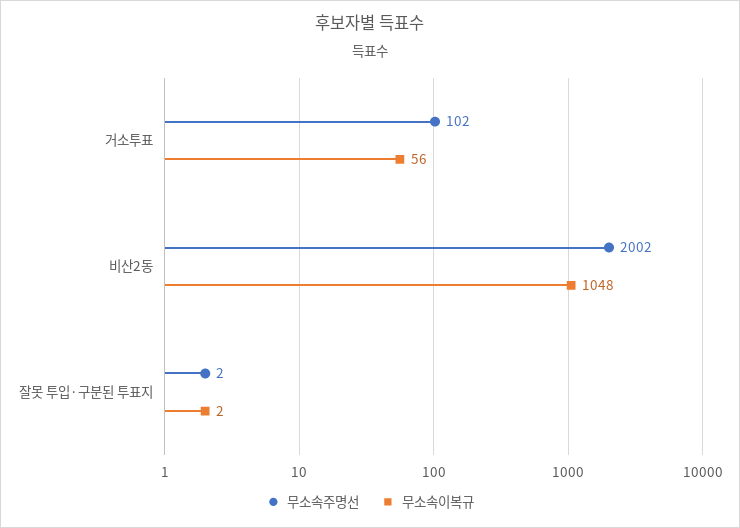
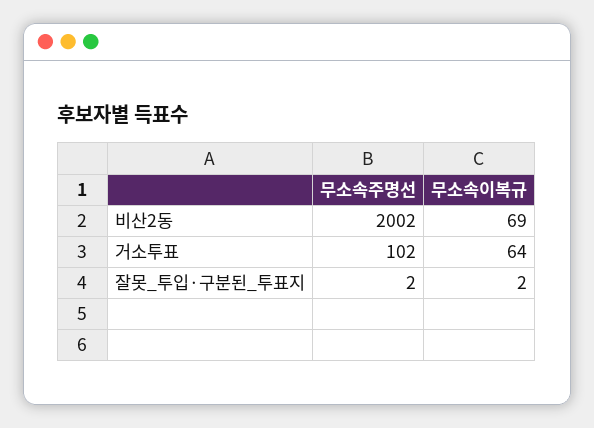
무소속이복규, 거소투표: 56 -> 64
무소속이복규, 비산2동: 1048 -> 69

